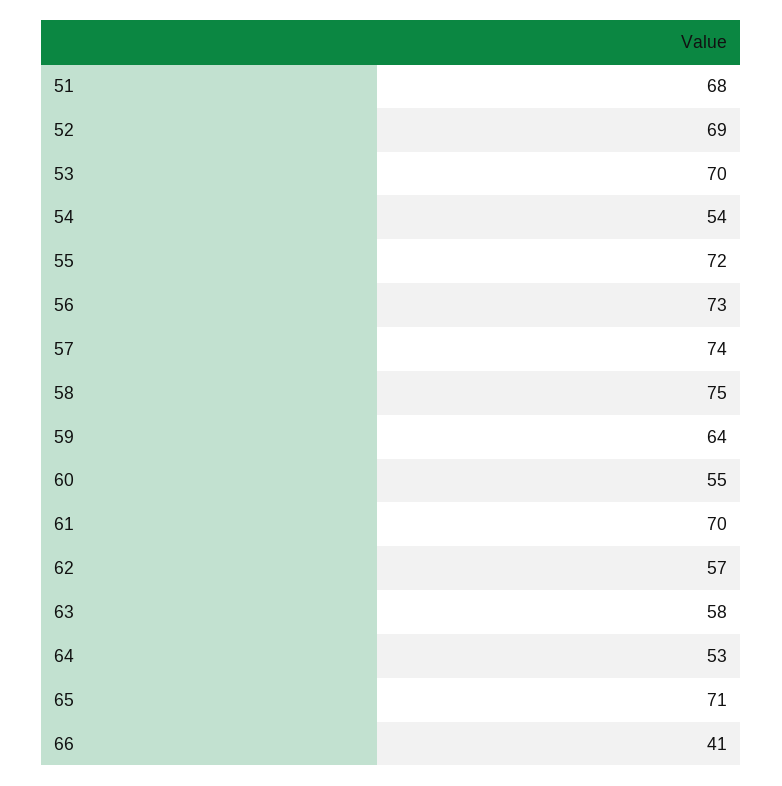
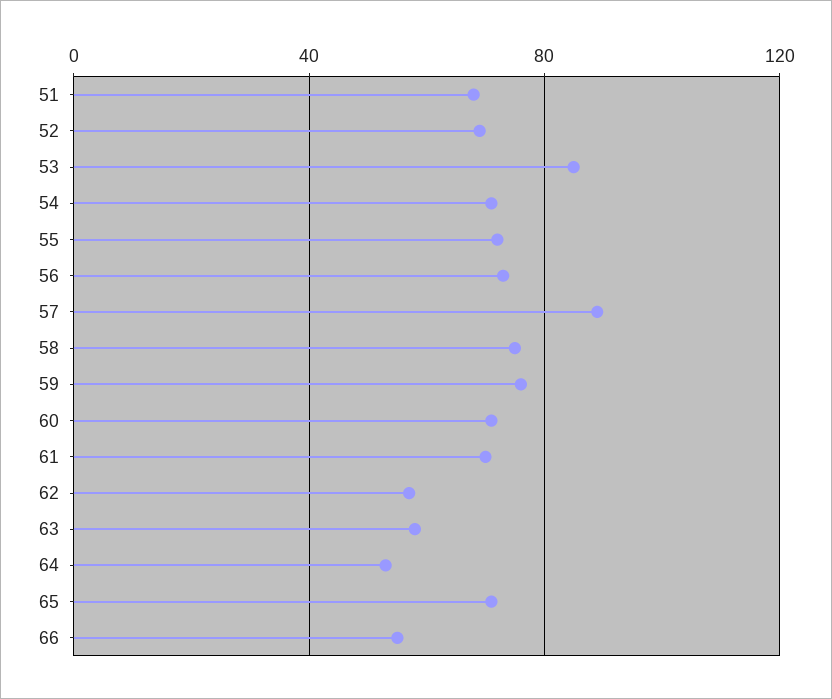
53: 70 -> 85
54: 54 -> 70
57: 74 -> 90
59: 64 -> 75
60: 55 -> 70
66: 41 -> 55

